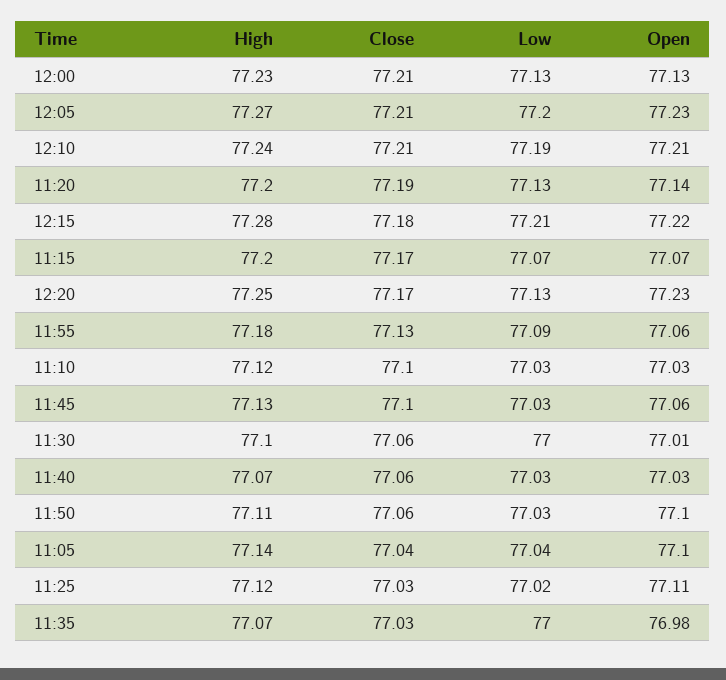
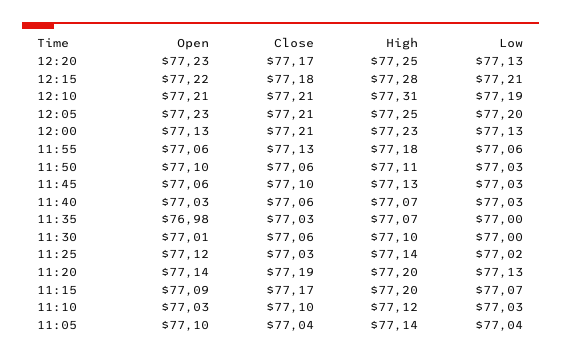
High, 12:05: 77.27 -> 77.25
High, 12:10: 77.24 -> 77.31
Open, 11:15: 77.07 -> 77.09
Low, 11:55: 77.09 -> 77.06
High, 11:25: 77.12 -> 77.14
Open, 11:25: 77.11 -> 77.12

